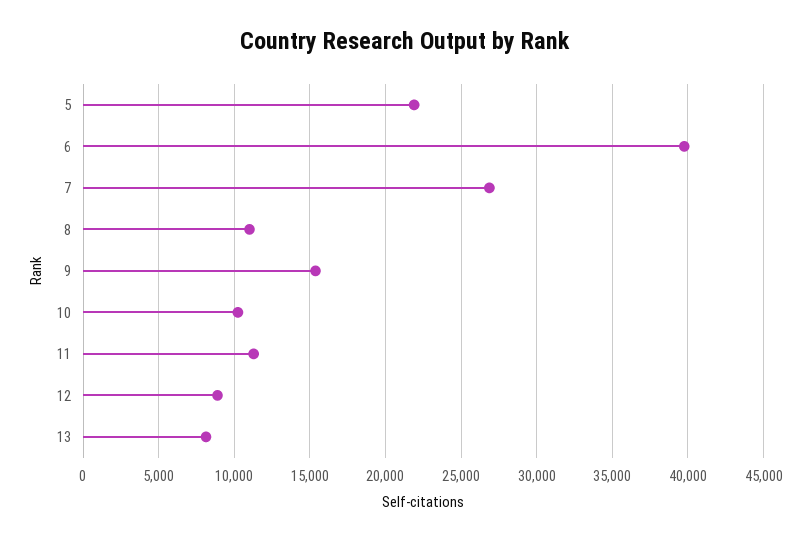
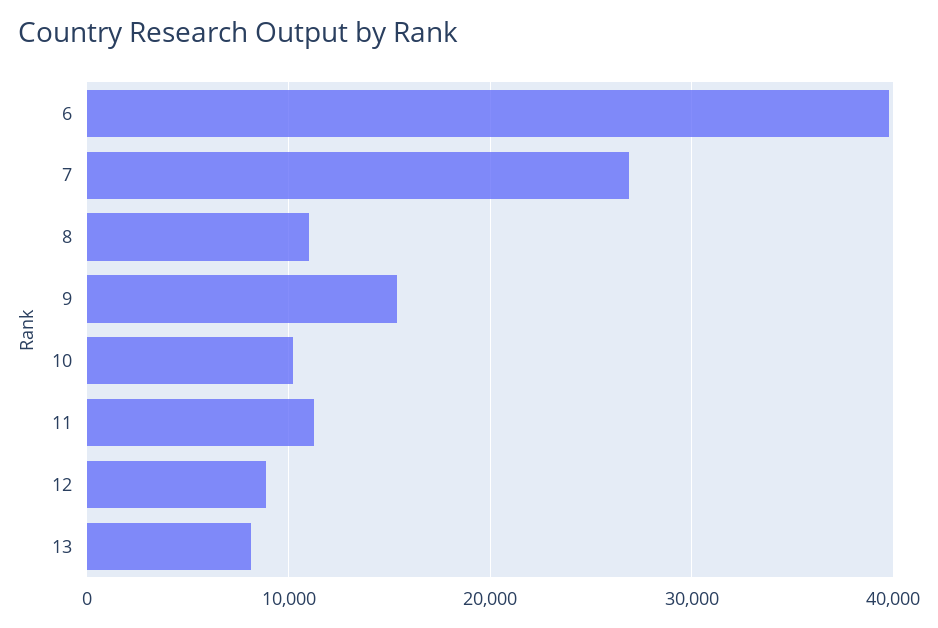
5: 22000 -> none

